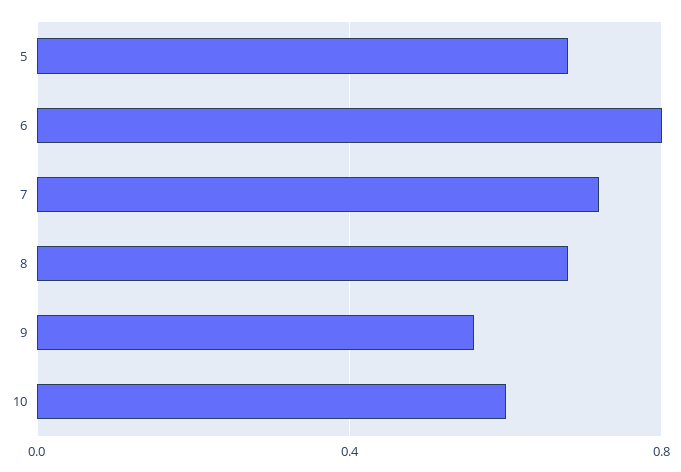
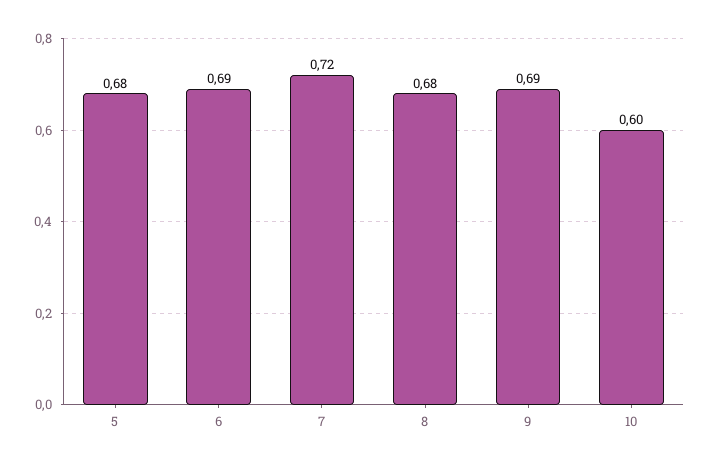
6: 0.8 -> 0.69
9: 0.55 -> 0.69

